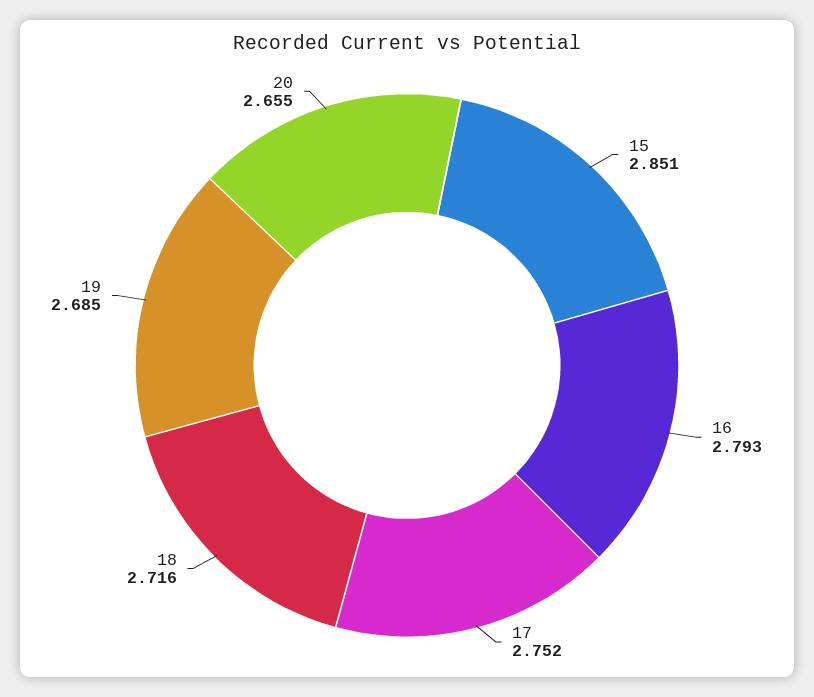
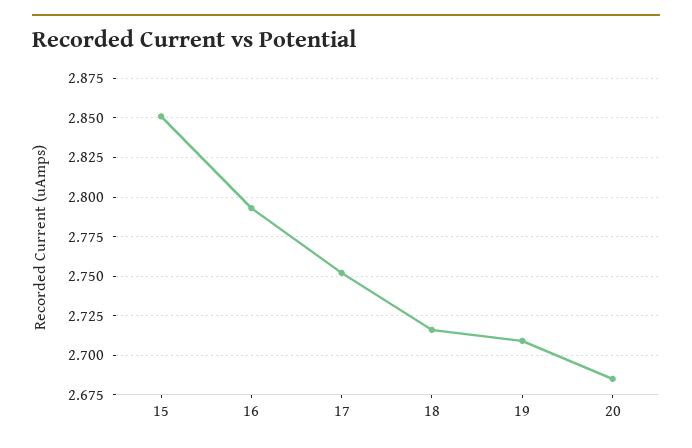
19: 2.685 -> 2.71
20: 2.655 -> 2.685

